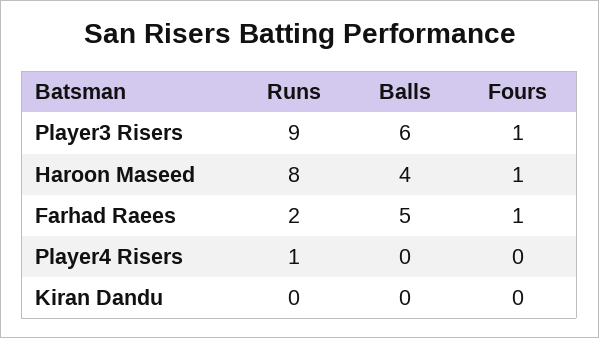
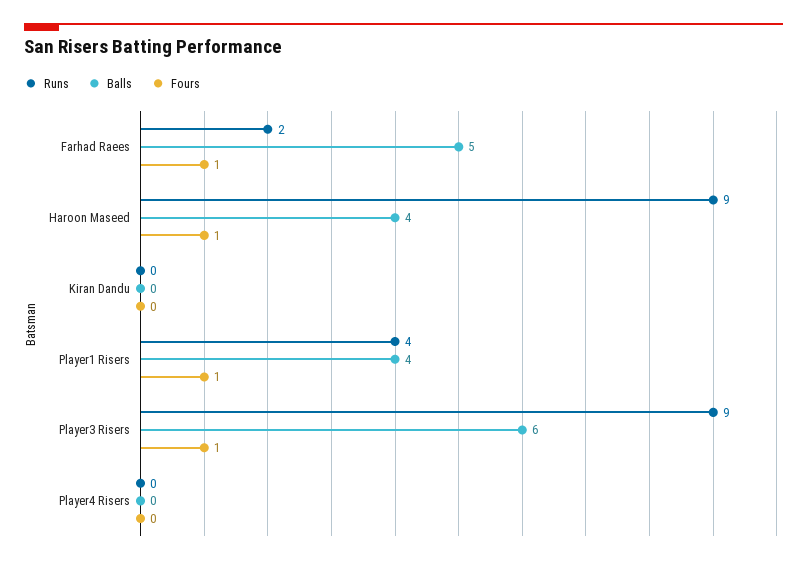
Runs, Haroon Maseed: 8 -> 9
Runs, Player4 Risers: 1 -> 0
Runs, Player1 Risers: none -> 4
Balls, Player1 Risers: none -> 4
Fours, Player1 Risers: none -> 1

